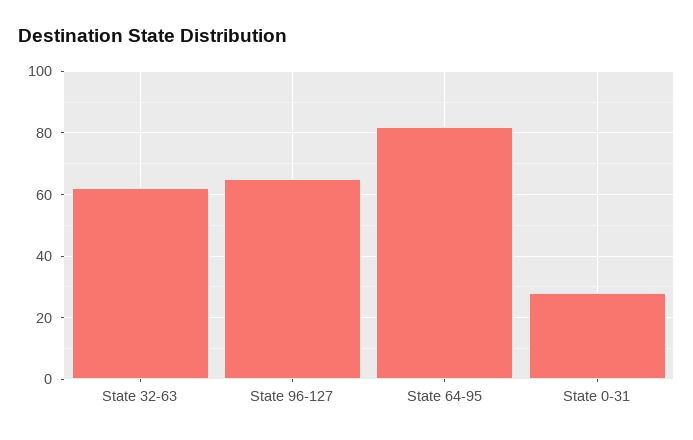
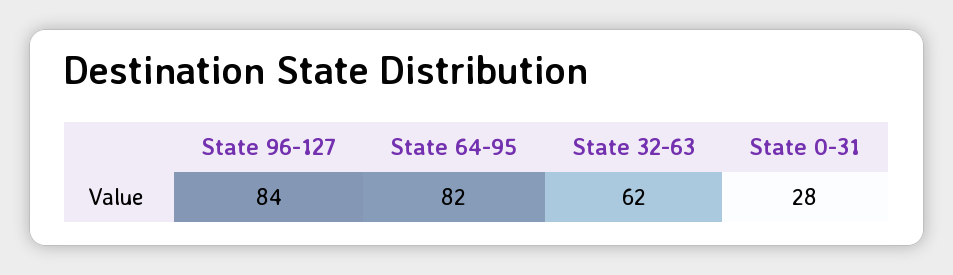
State 96-127: 65 -> 84

